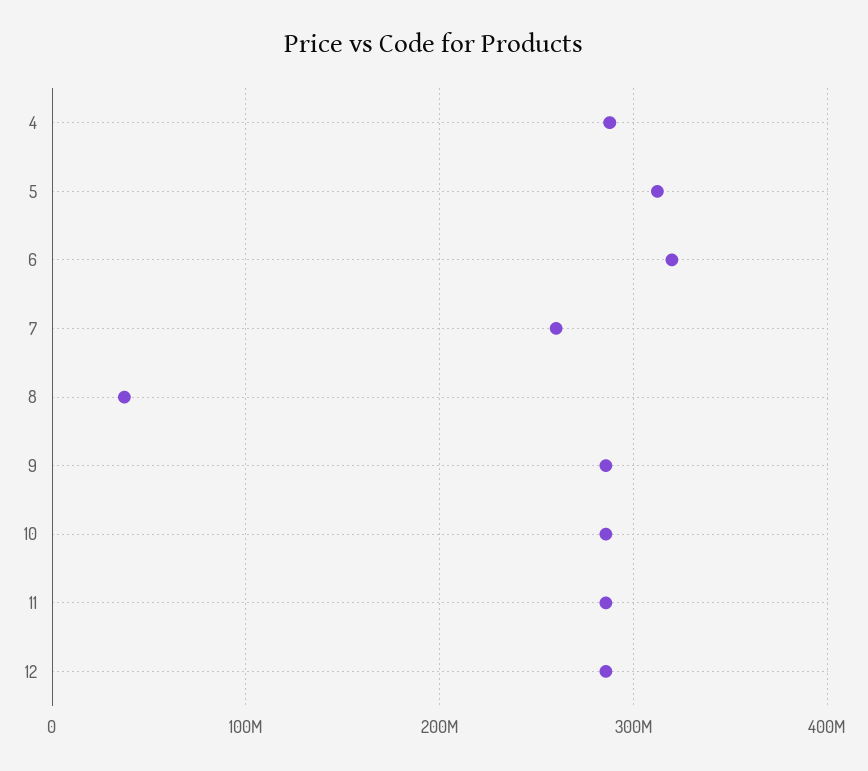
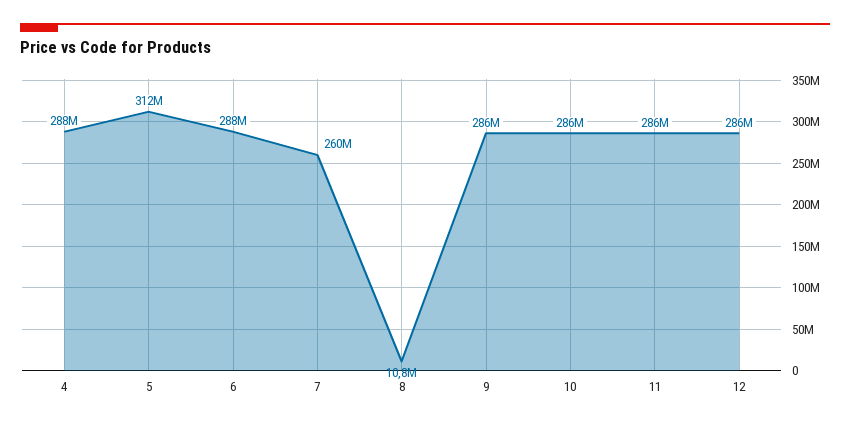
6: 320000000 -> 288000000
8: 40000000 -> 10800000

